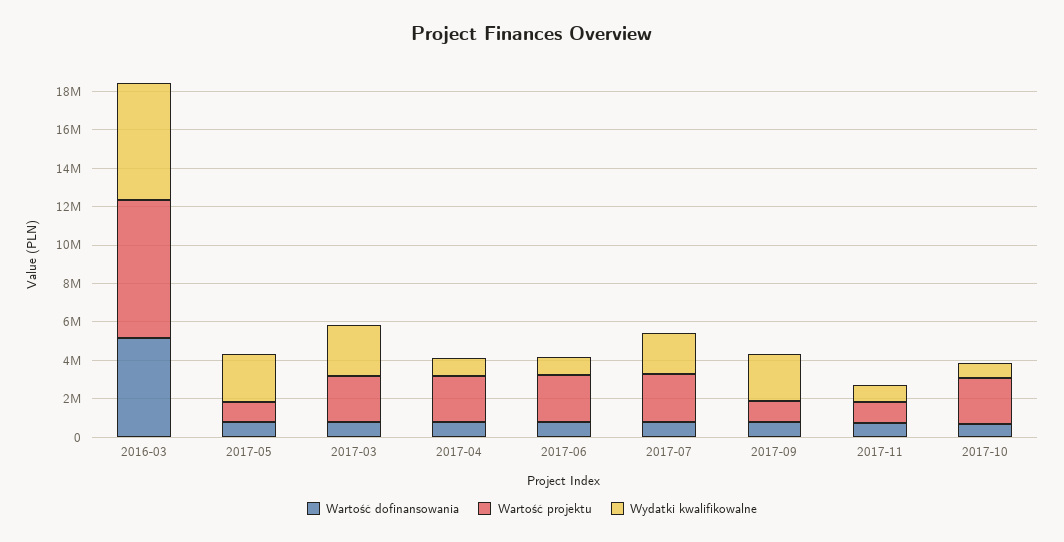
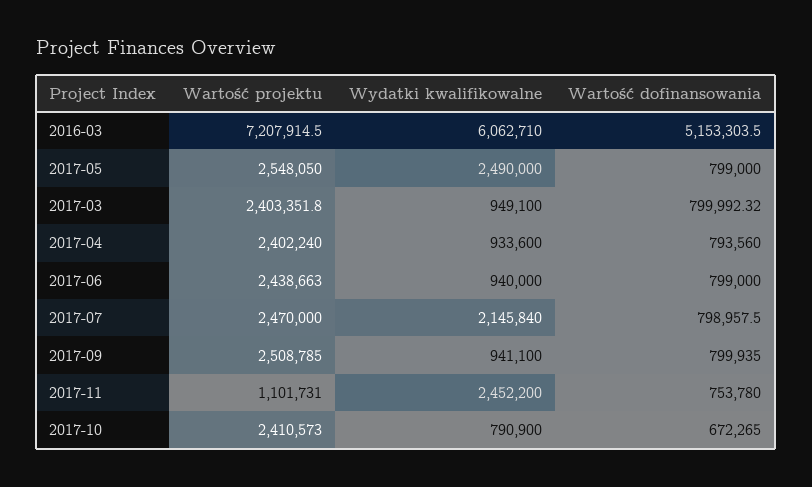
Wartość projektu, 2017-05: 1000000 -> 2548050
Wydatki kwalifikowalne, 2017-03: 2500000 -> 949100
Wartość projektu, 2017-09: 1000000 -> 2508785
Wydatki kwalifikowalne, 2017-09: 2500000 -> 941100
Wydatki kwalifikowalne, 2017-11: 1000000 -> 2452200

